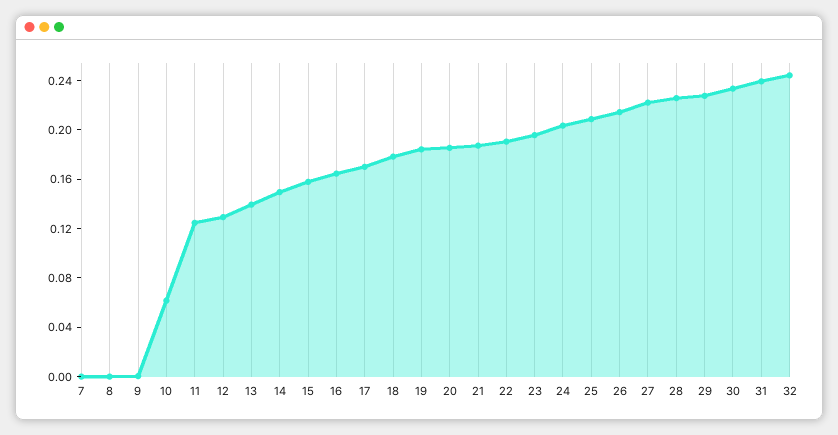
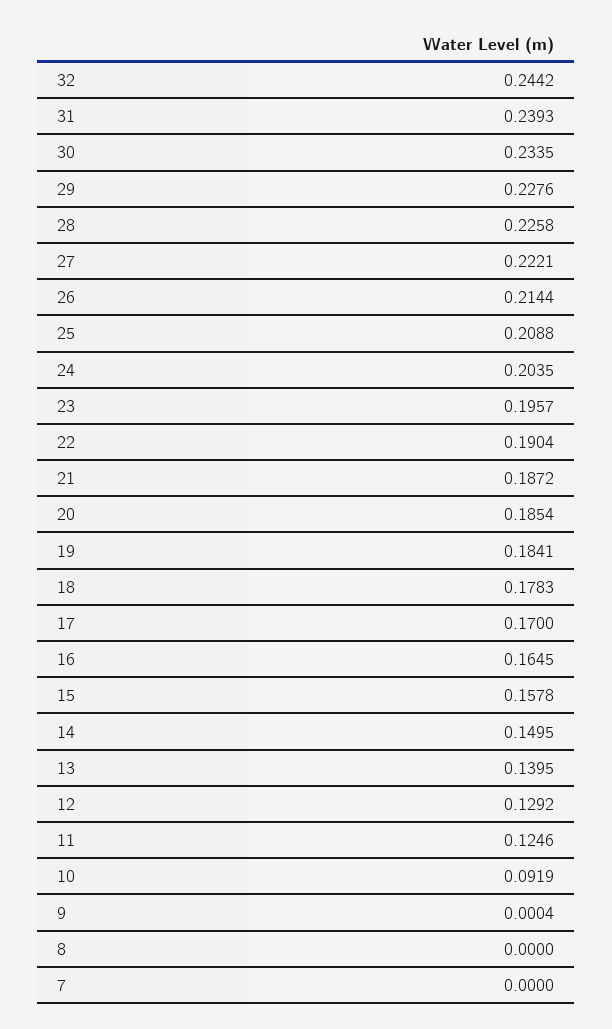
10: 0.06 -> 0.0919

